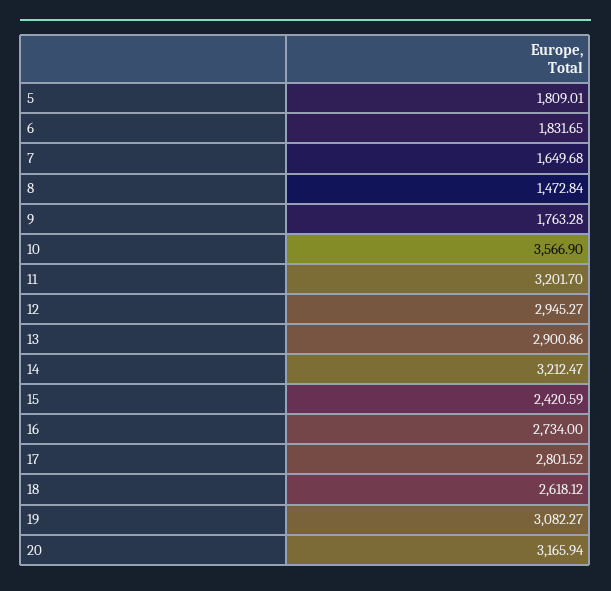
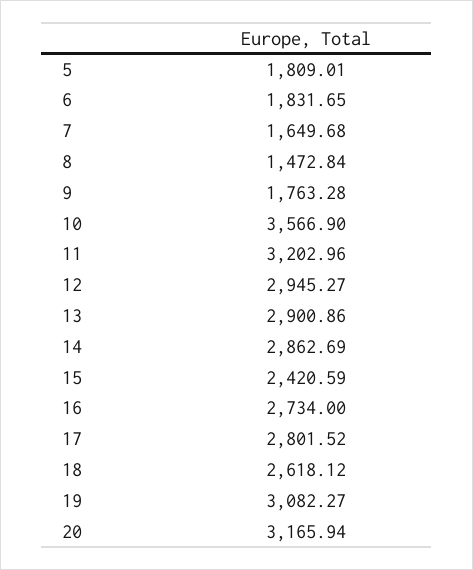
11: 3201.7 -> 3202.96
14: 3212.47 -> 2862.69

